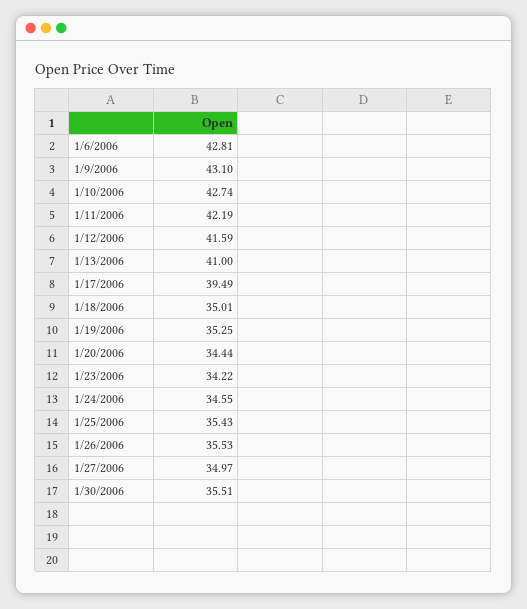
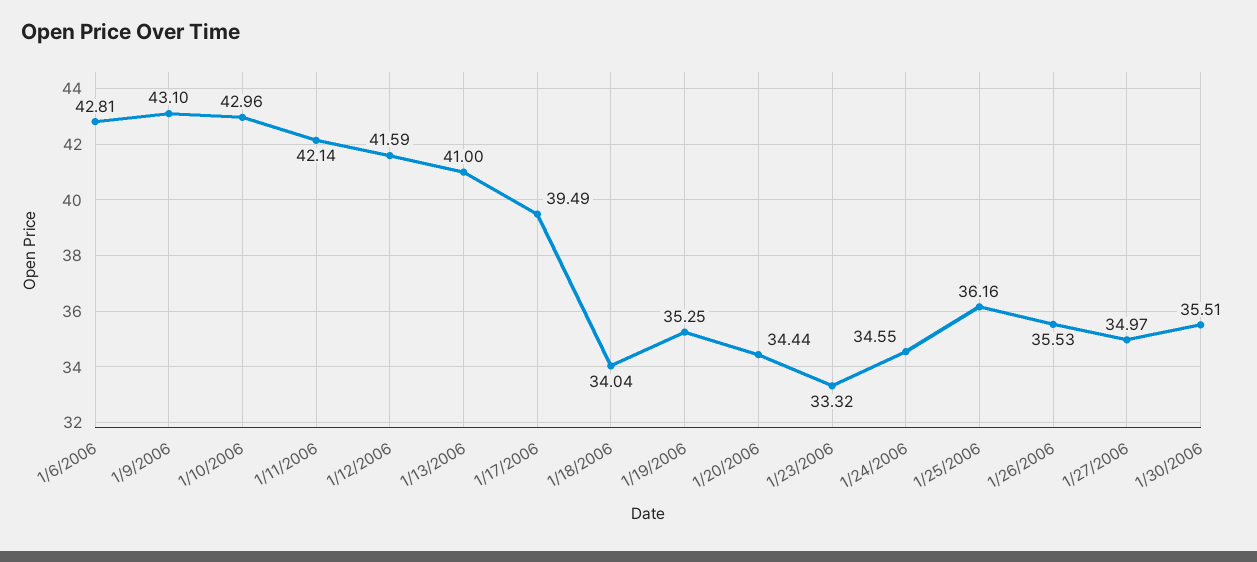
1/10/2006: 42.74 -> 42.96
1/11/2006: 42.19 -> 42.14
1/18/2006: 35.01 -> 34.04
1/23/2006: 34.22 -> 33.32
1/25/2006: 35.43 -> 36.16

